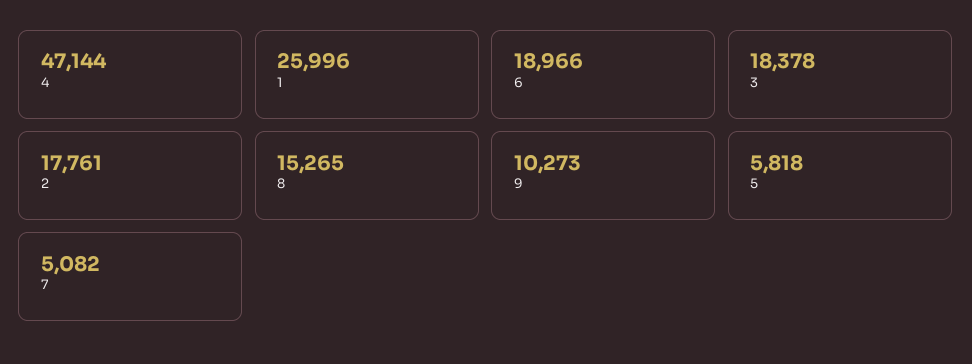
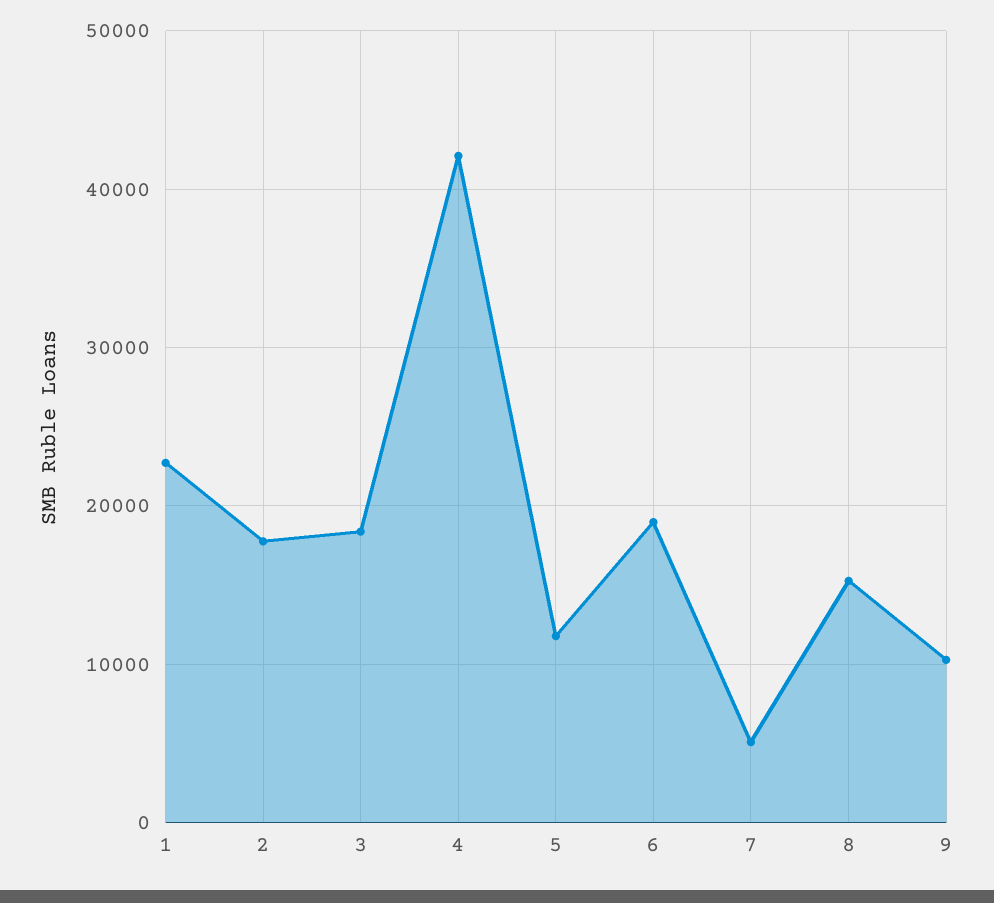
4: 47144 -> 42000
1: 25996 -> 23000
5: 5818 -> 12000

